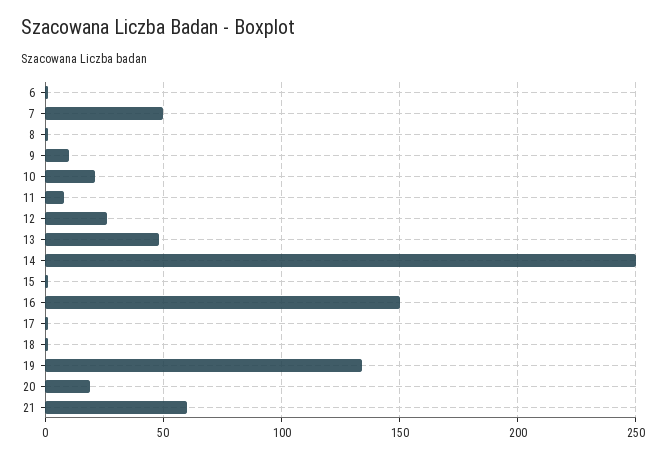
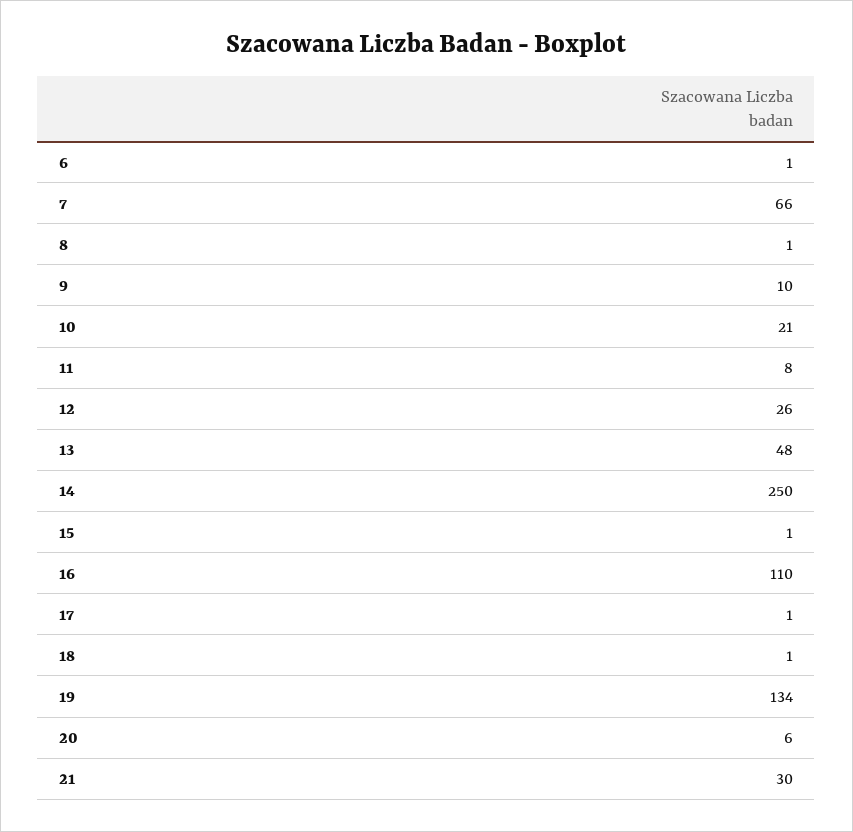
7: 50 -> 66
16: 150 -> 110
20: 20 -> 6
21: 60 -> 30

